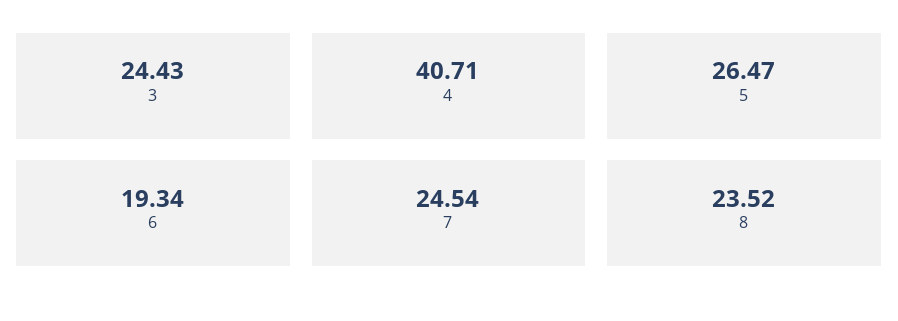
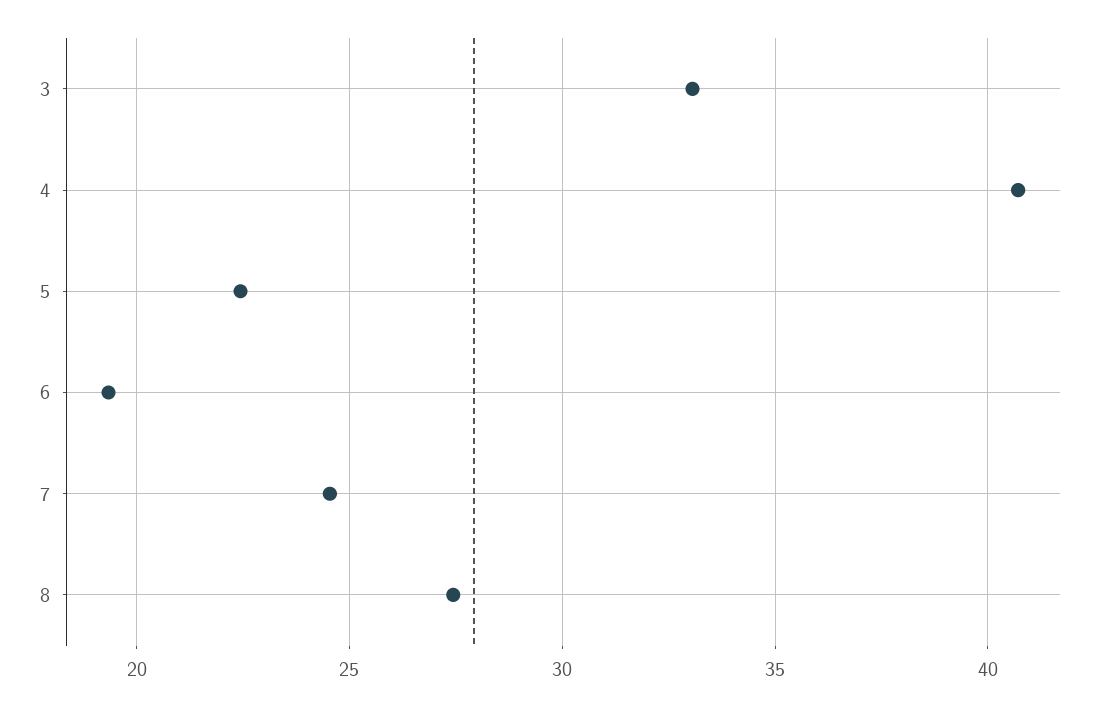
3: 24.43 -> 33
5: 26.47 -> 22.5
8: 23.52 -> 27.5

